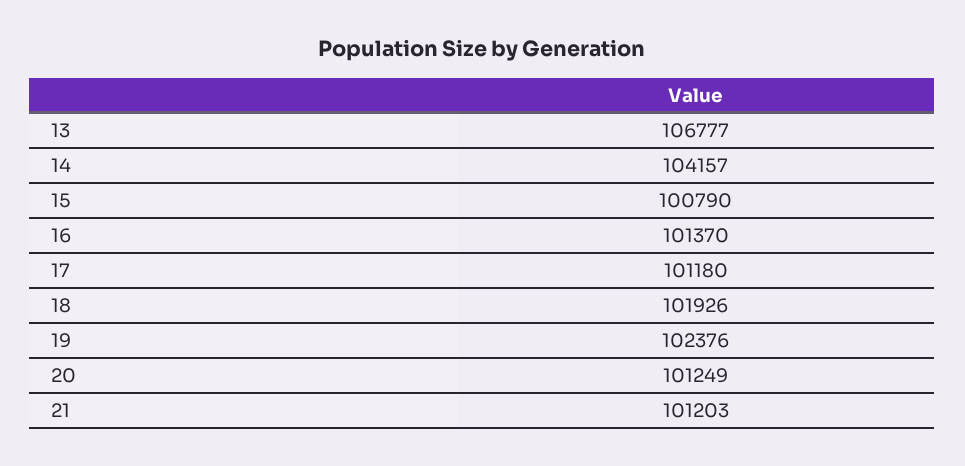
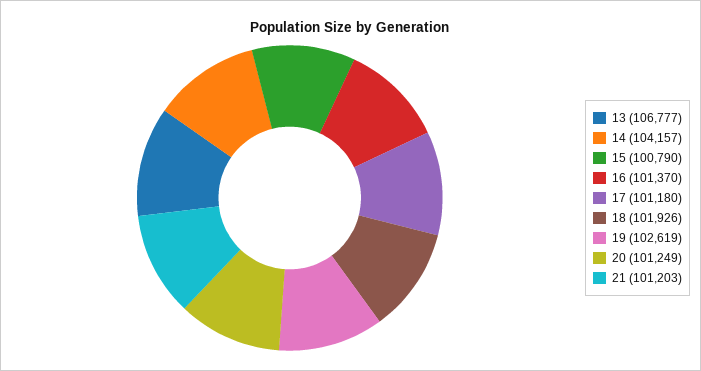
19: 102376 -> 102619

